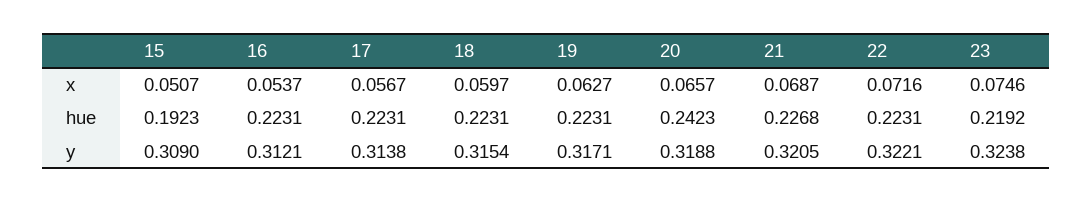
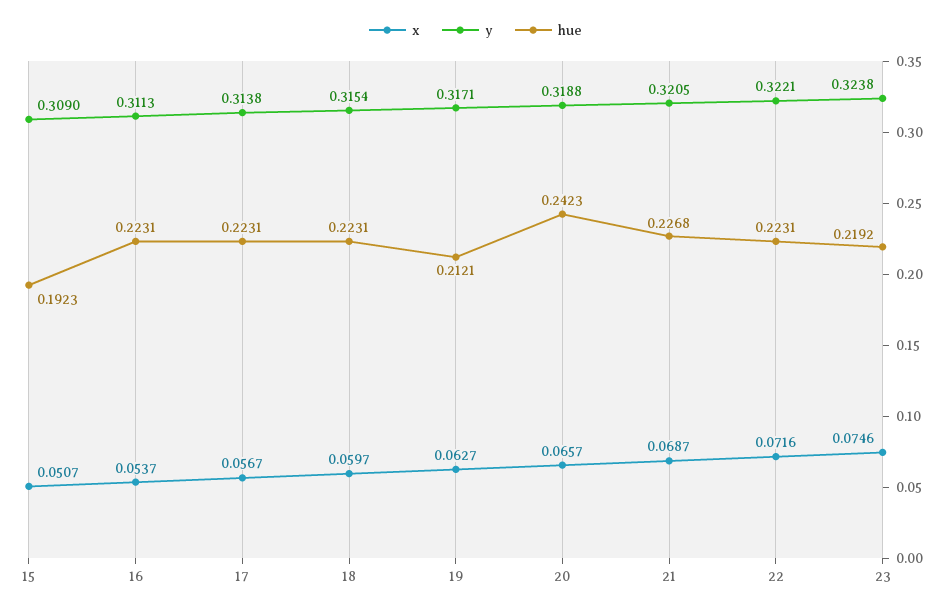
hue, 19: 0.2231 -> 0.2121
y, 16: 0.3121 -> 0.3113

